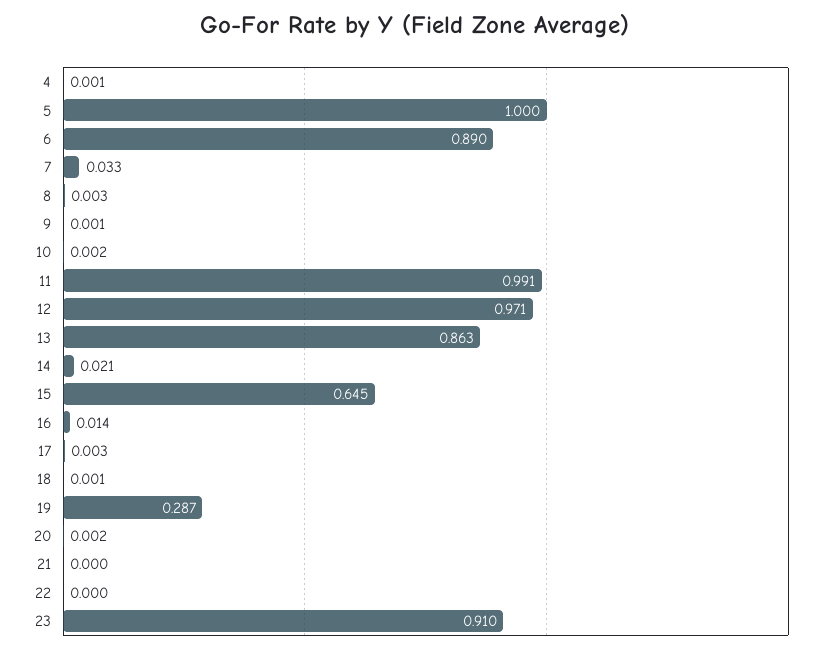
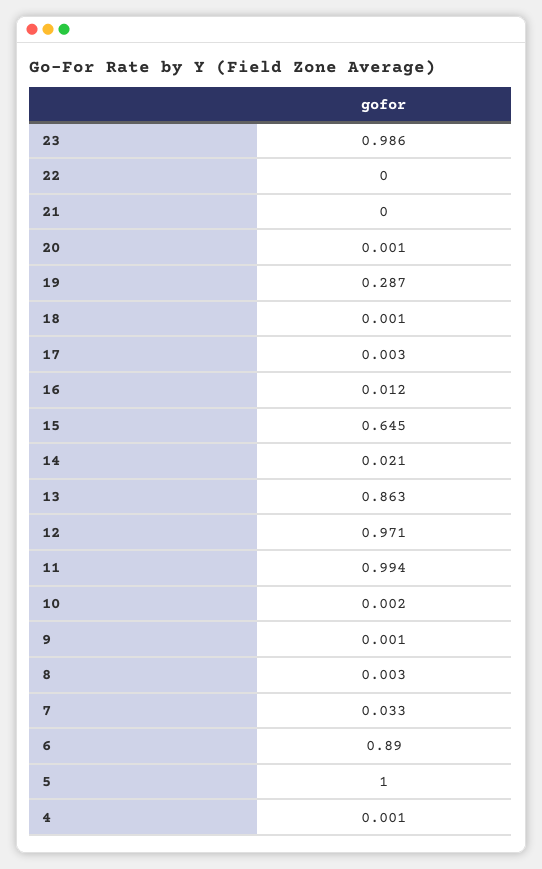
11: 0.991 -> 0.994
16: 0.014 -> 0.012
20: 0.002 -> 0.001
23: 0.91 -> 0.986

